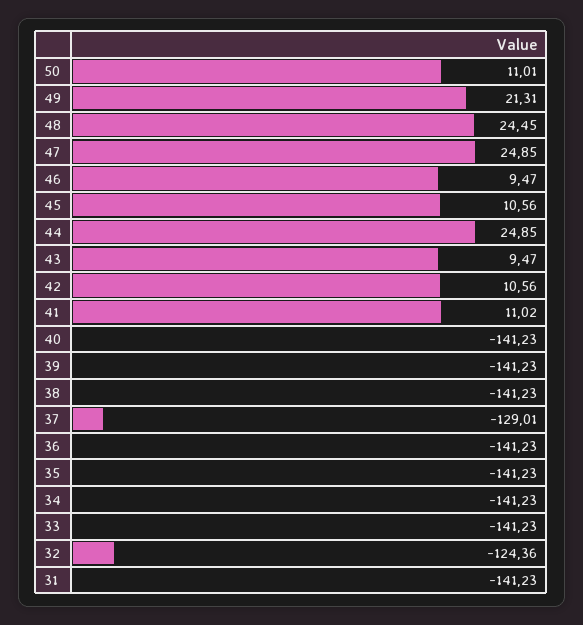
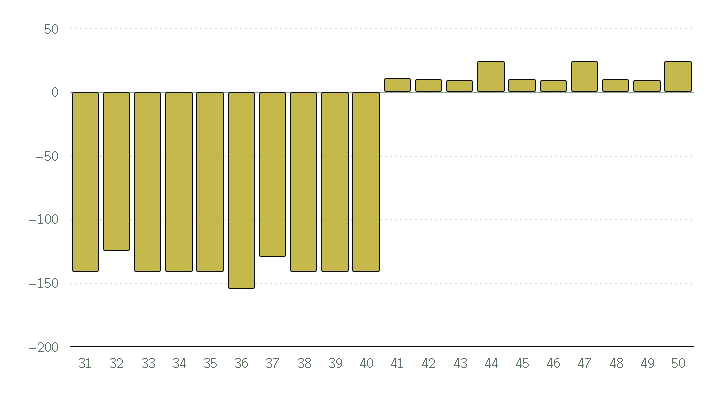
50: 11.01 -> 25
49: 21.31 -> 10
48: 24.45 -> 10
36: -141.23 -> -155

